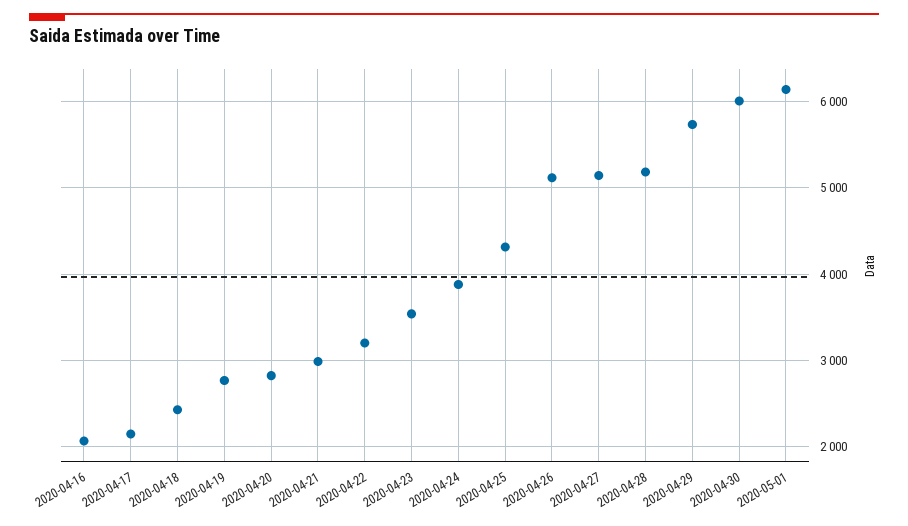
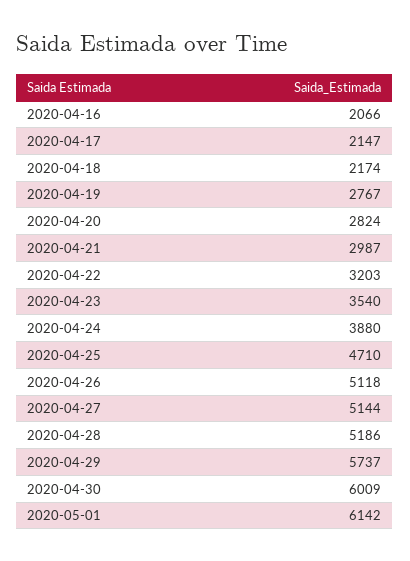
2020-04-18: 2400 -> 2174
2020-04-25: 4300 -> 4710

